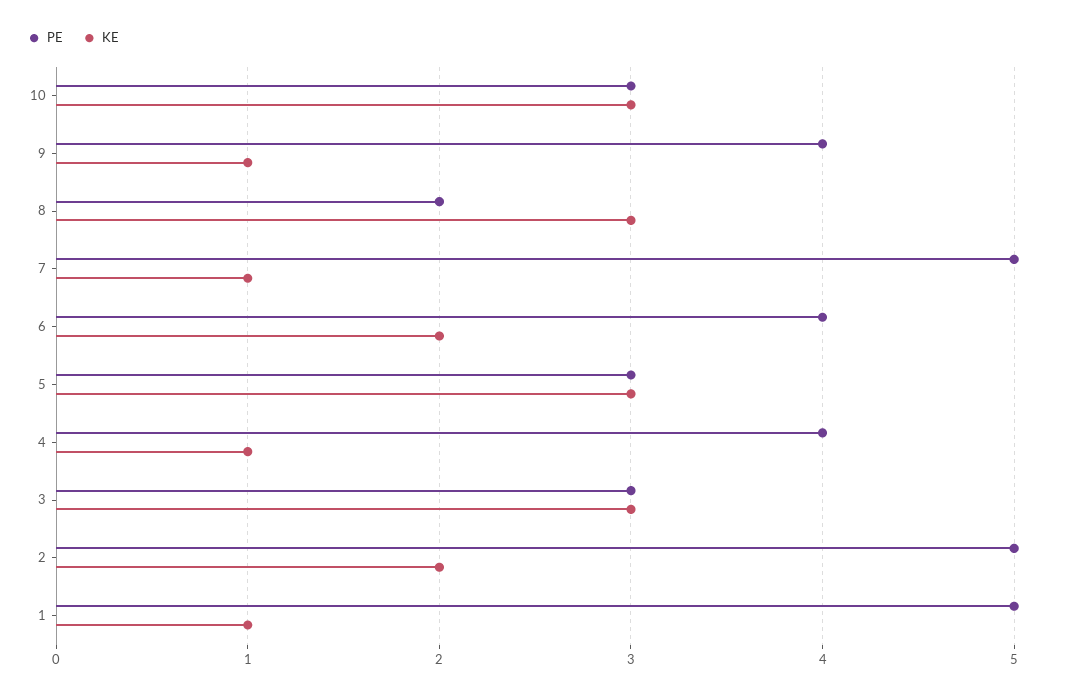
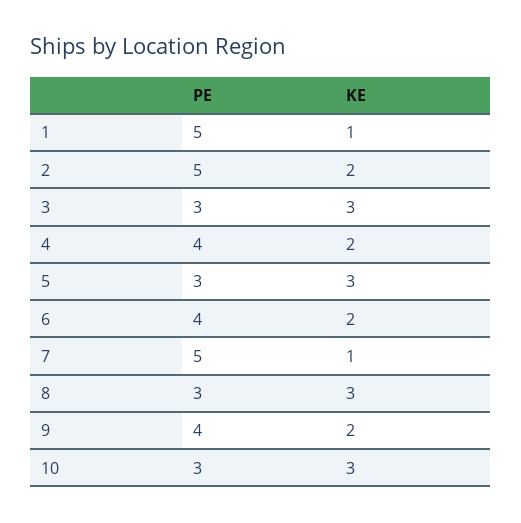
KE, 9: 1 -> 2
PE, 8: 2 -> 3
KE, 4: 1 -> 2

